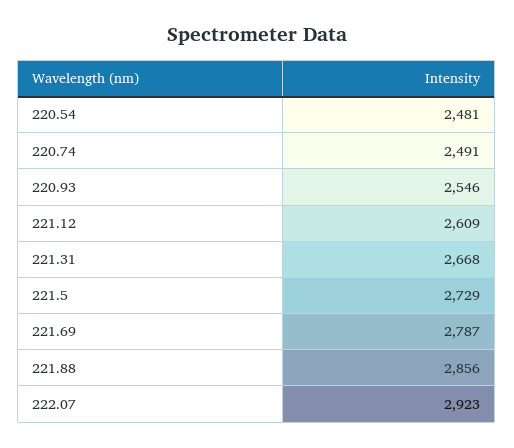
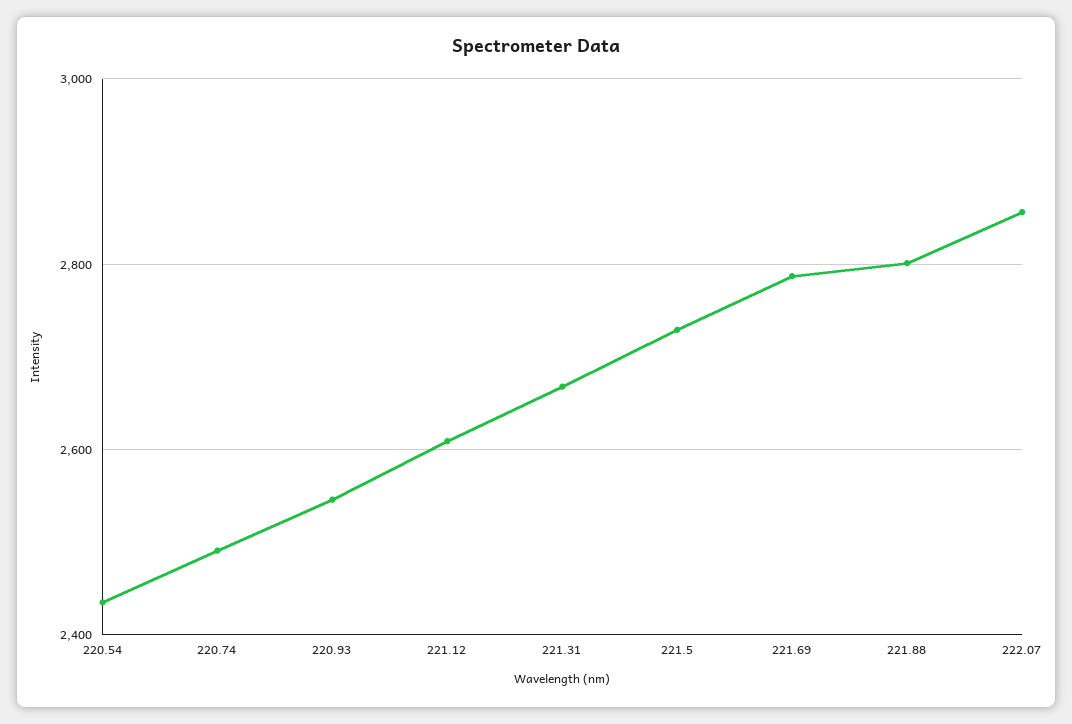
220.54: 2481 -> 2440
221.88: 2856 -> 2800
222.07: 2923 -> 2860

